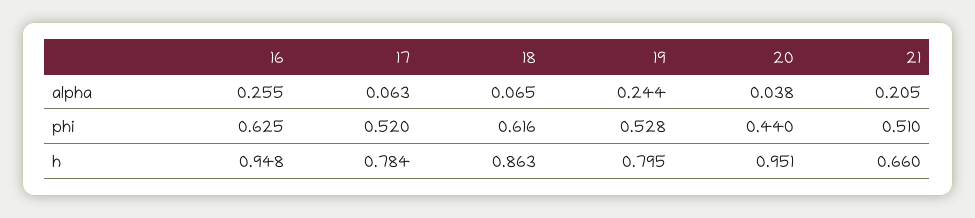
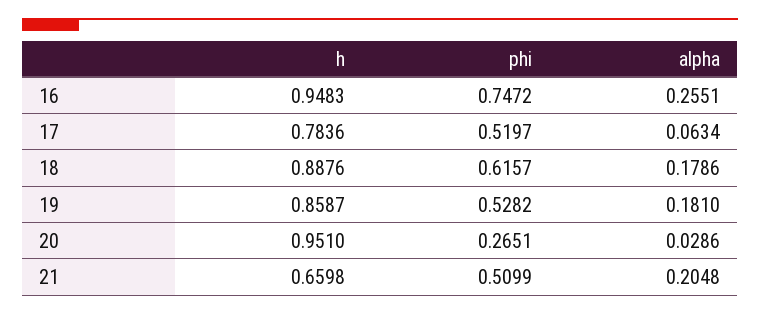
18, alpha: 0.065 -> 0.1786
19, alpha: 0.244 -> 0.181
20, alpha: 0.038 -> 0.0286
16, phi: 0.625 -> 0.7472
20, phi: 0.44 -> 0.2651
18, h: 0.863 -> 0.8876
19, h: 0.795 -> 0.8587

